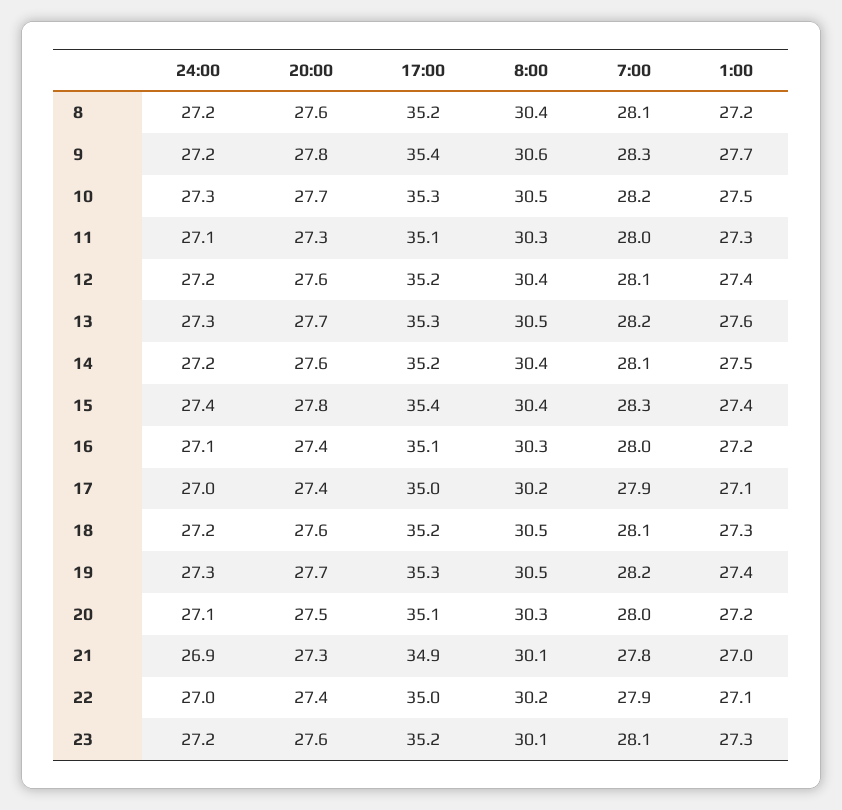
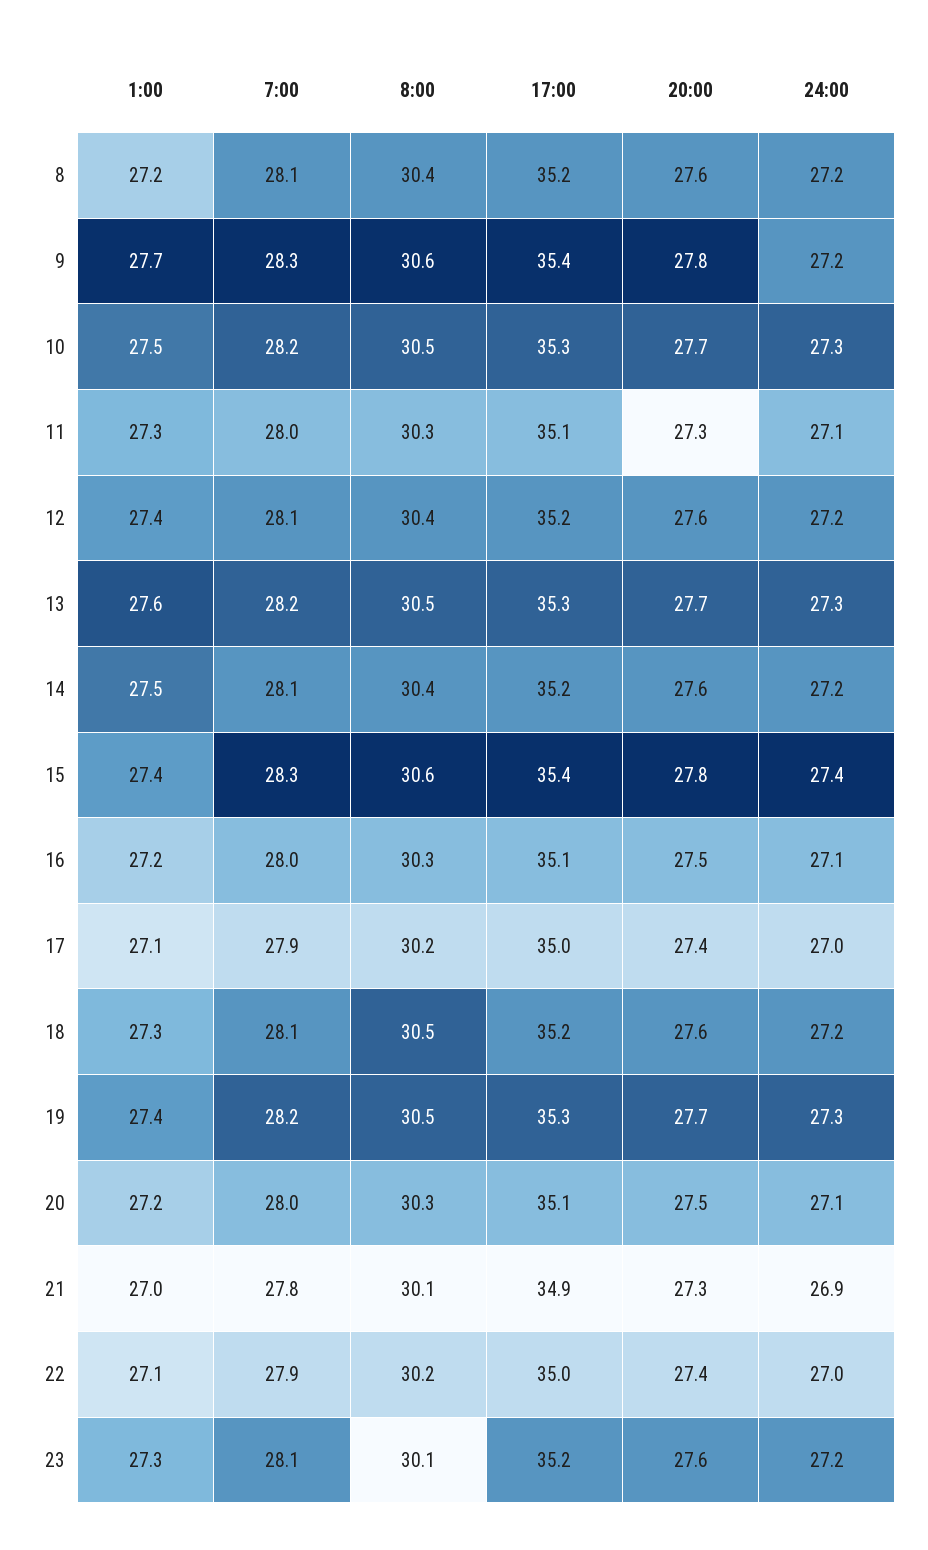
8:00, 15: 30.4 -> 30.6
20:00, 16: 27.4 -> 27.5

